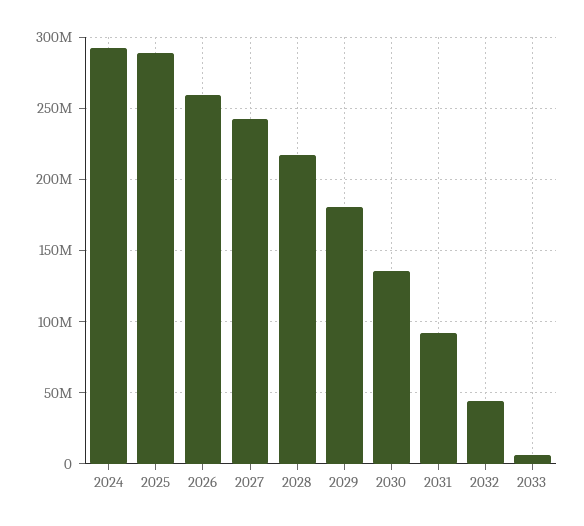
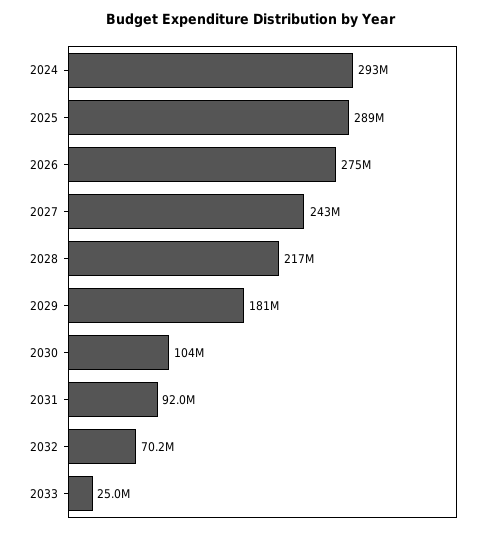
2026: 260000000 -> 275000000
2030: 135000000 -> 104000000
2032: 45000000 -> 70200000
2033: 5000000 -> 25000000

